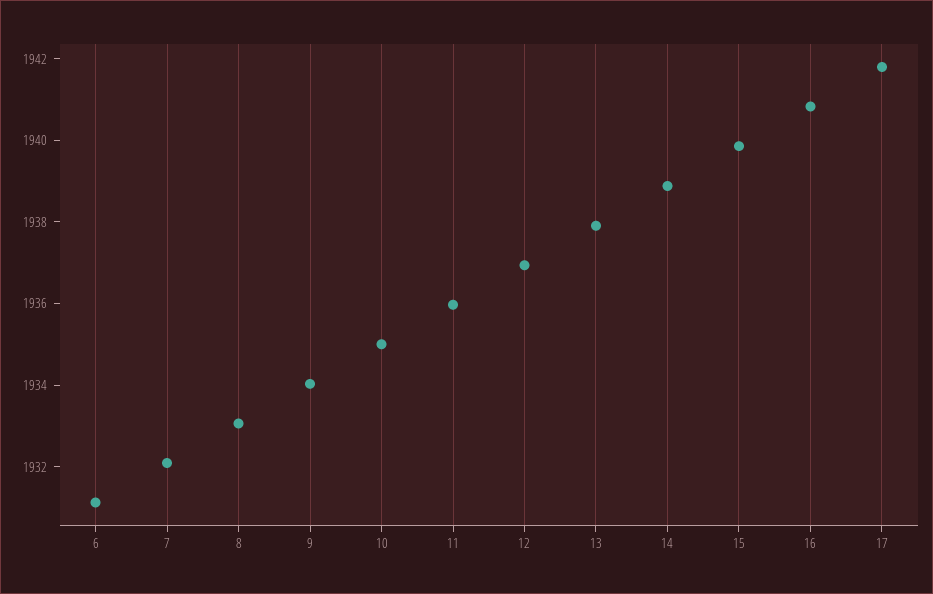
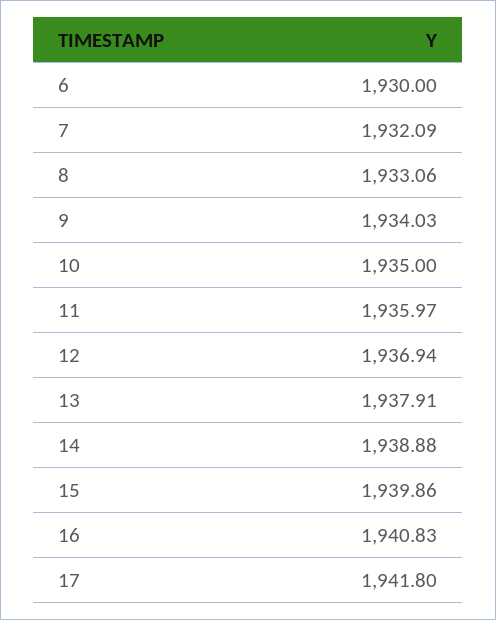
6: 1931 -> 1930

